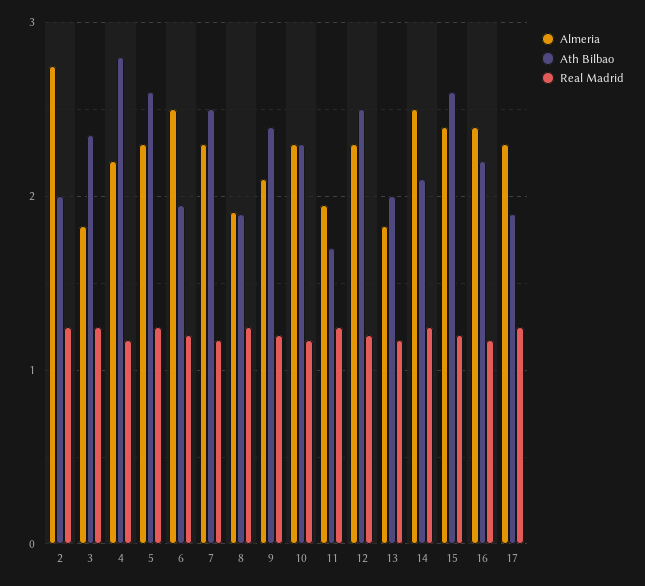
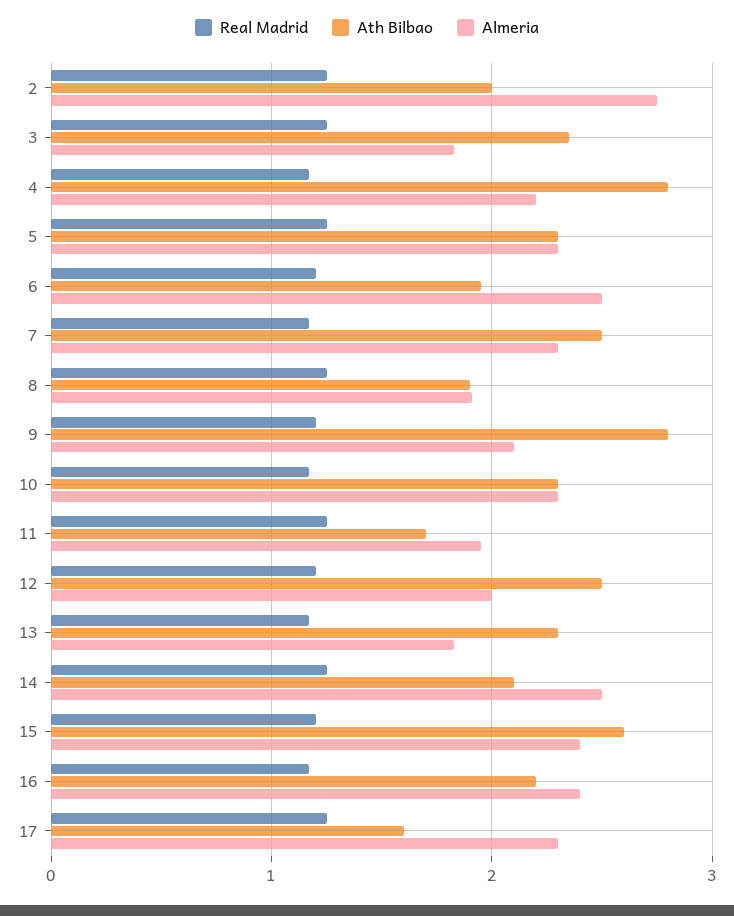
Ath Bilbao, 5: 2.6 -> 2.3
Ath Bilbao, 9: 2.4 -> 2.8
Almeria, 12: 2.3 -> 2
Ath Bilbao, 13: 2 -> 2.3
Ath Bilbao, 17: 1.9 -> 1.6

